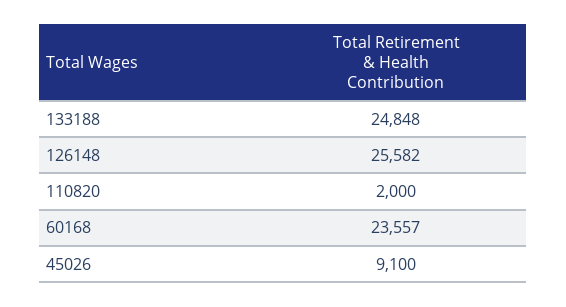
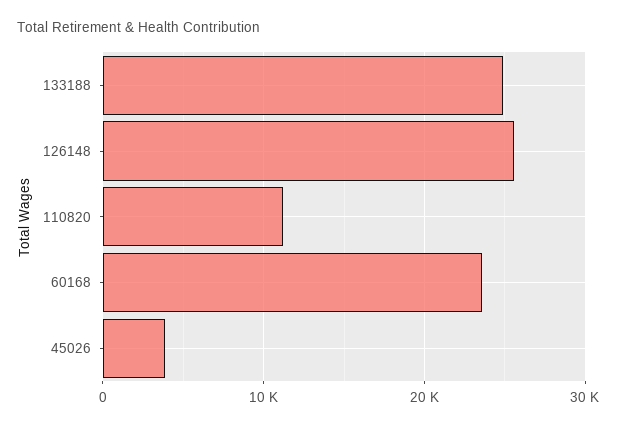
110820: 2000 -> 11000
45026: 9100 -> 4000

